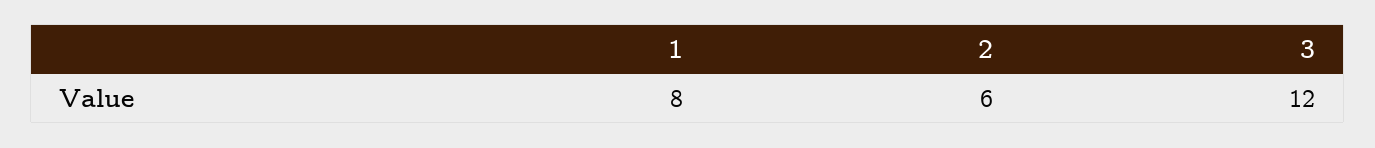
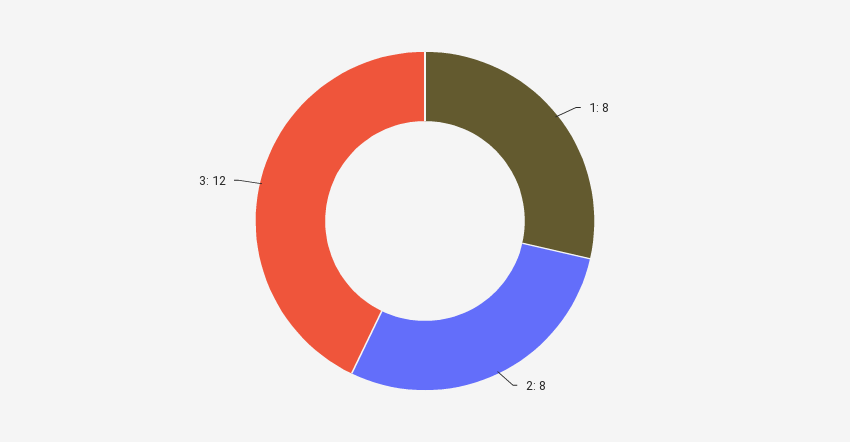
2: 6 -> 8

